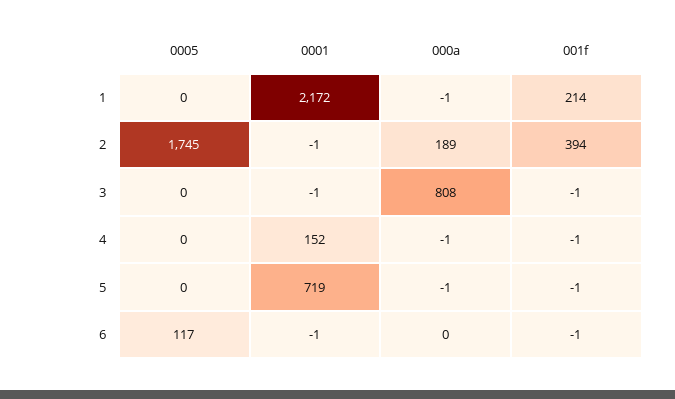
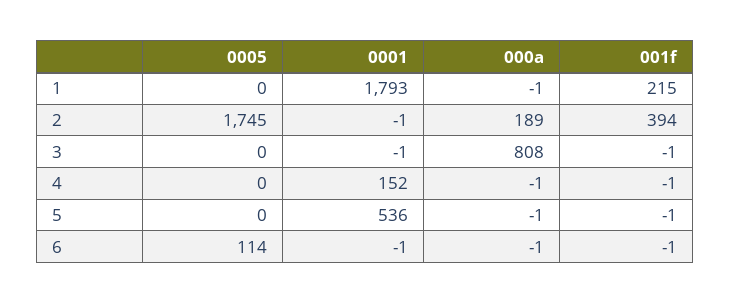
0001, 1: 2172 -> 1793
001f, 1: 214 -> 215
0001, 5: 719 -> 536
0005, 6: 117 -> 114
000a, 6: 0 -> -1

